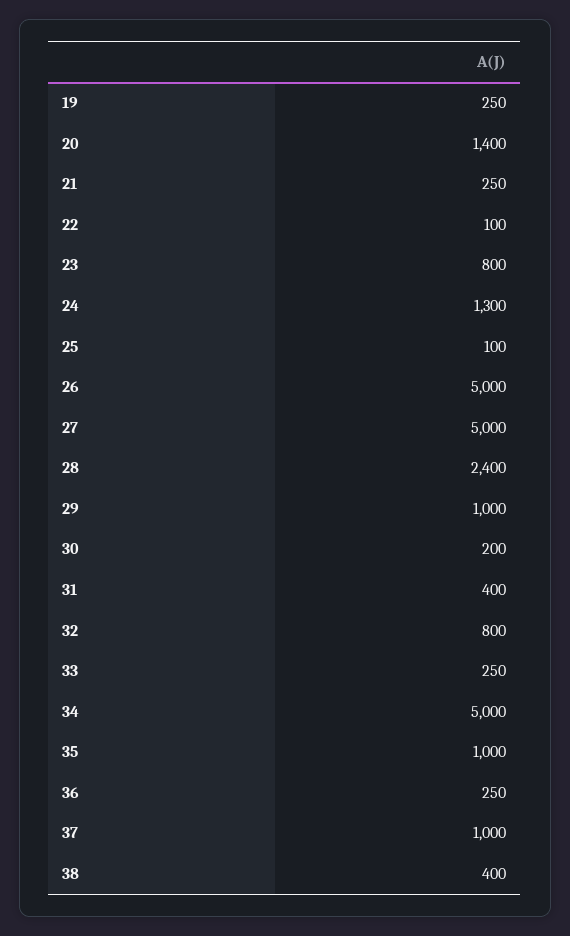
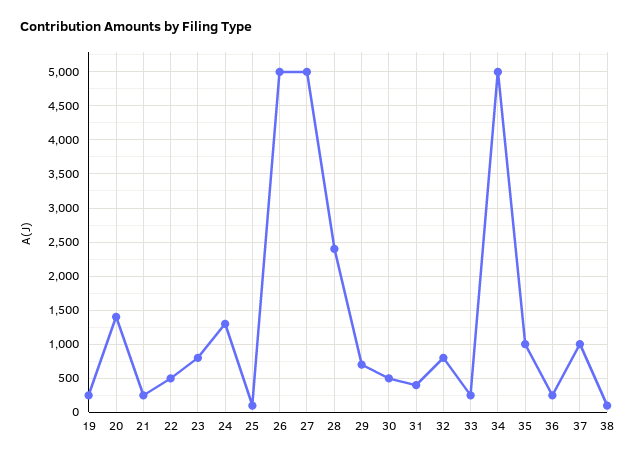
22: 100 -> 500
29: 1000 -> 700
30: 200 -> 500
38: 400 -> 100

